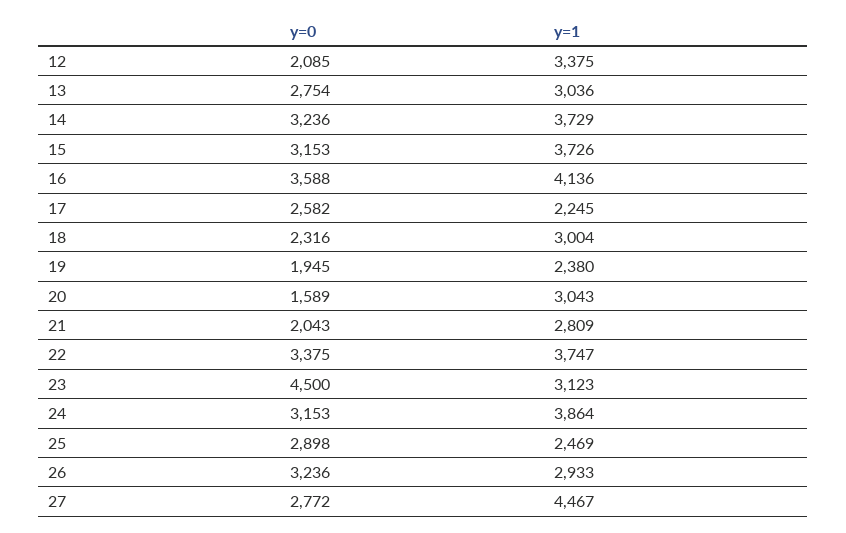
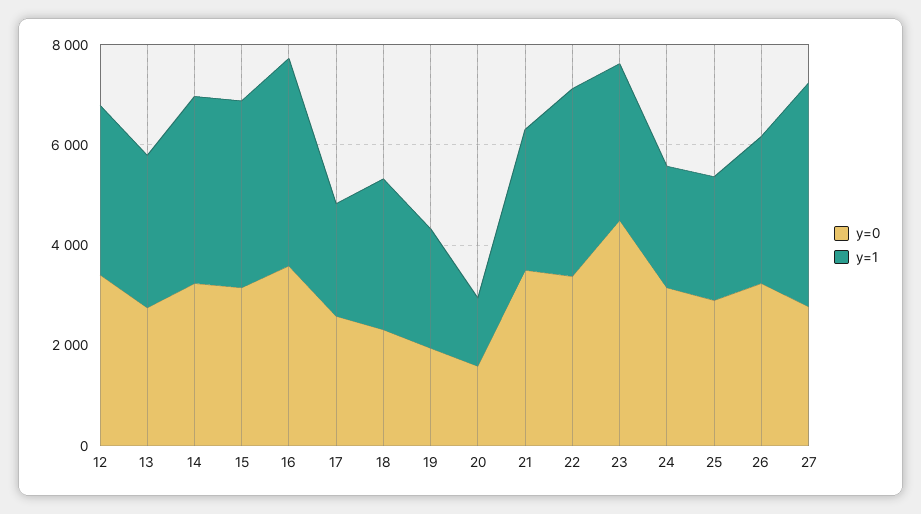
y=0, 12: 2085 -> 3500
y=1, 20: 3043 -> 1500
y=0, 21: 2043 -> 3500
y=1, 24: 3864 -> 2500

